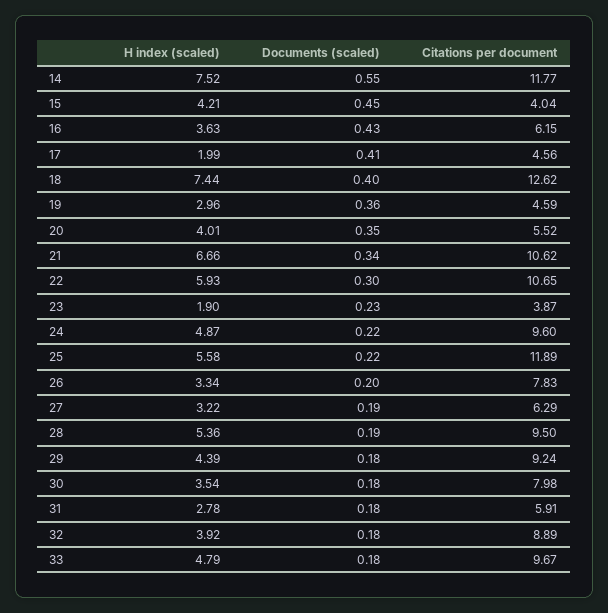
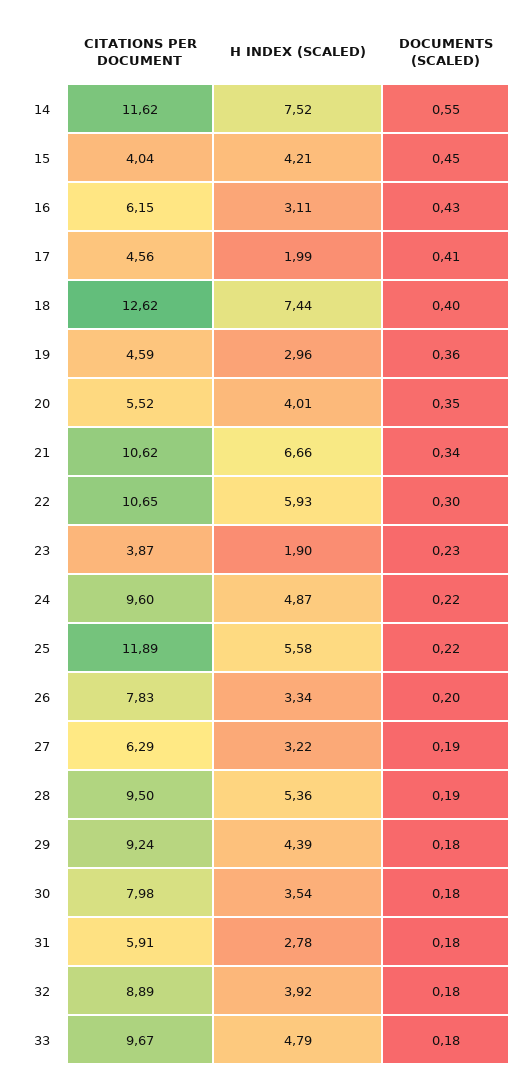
Citations per document, 14: 11.77 -> 11.62
H index (scaled), 16: 3.63 -> 3.11

